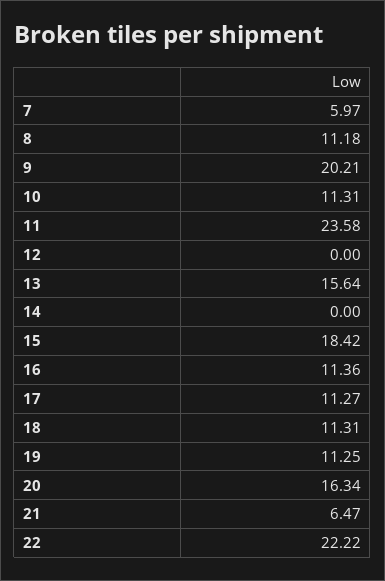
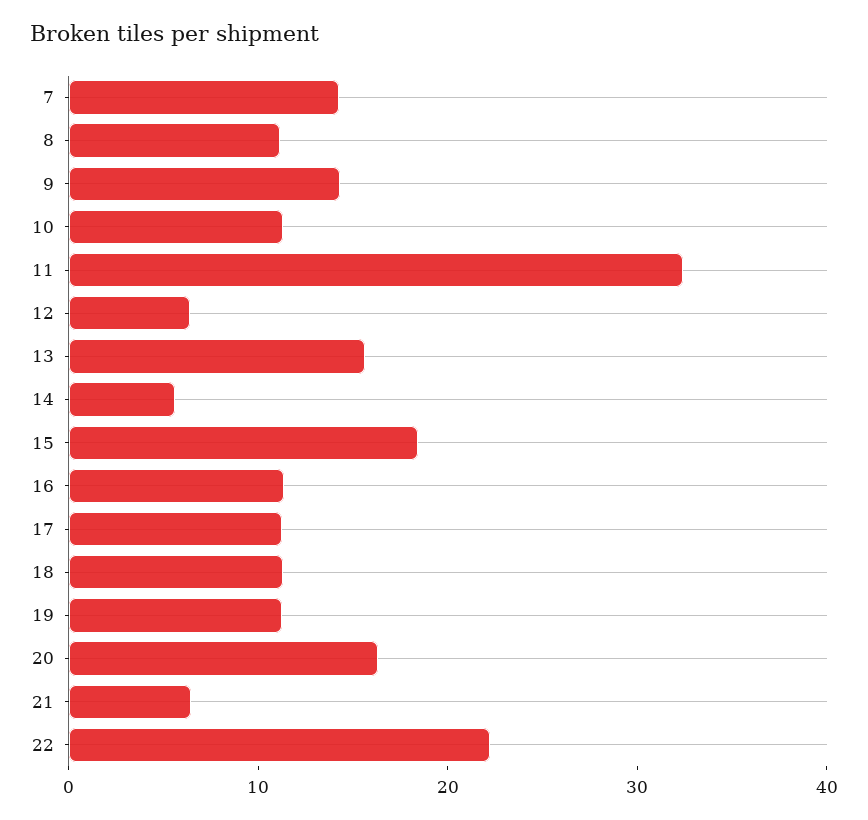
7: 5.97 -> 14
9: 20.21 -> 14
11: 23.58 -> 32
12: 0 -> 6
14: 0 -> 6

